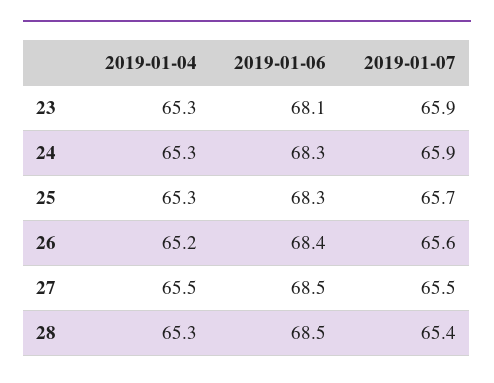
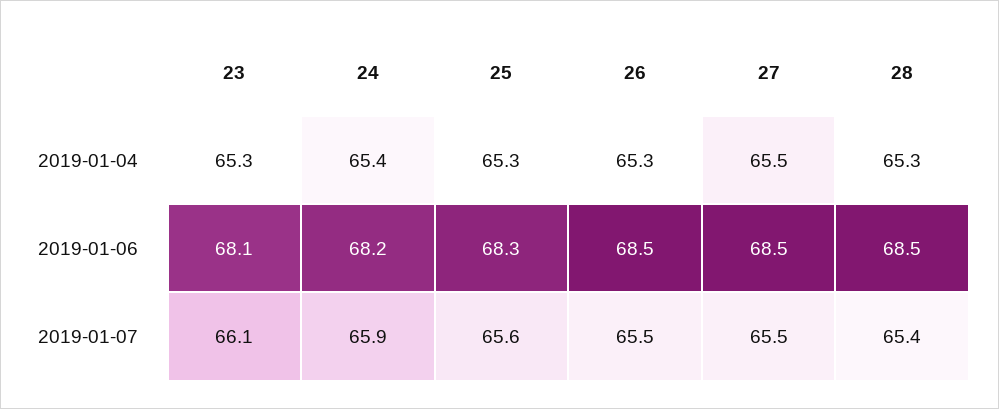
2019-01-07, 23: 65.9 -> 66.1
2019-01-04, 24: 65.3 -> 65.4
2019-01-06, 24: 68.3 -> 68.2
2019-01-07, 25: 65.7 -> 65.6
2019-01-04, 26: 65.2 -> 65.3
2019-01-06, 26: 68.4 -> 68.5
2019-01-07, 26: 65.6 -> 65.5

